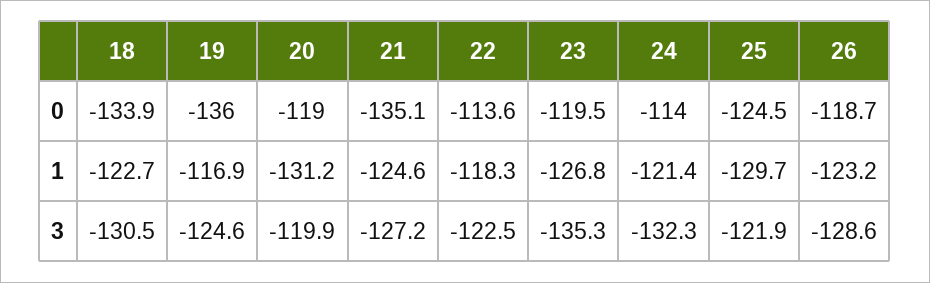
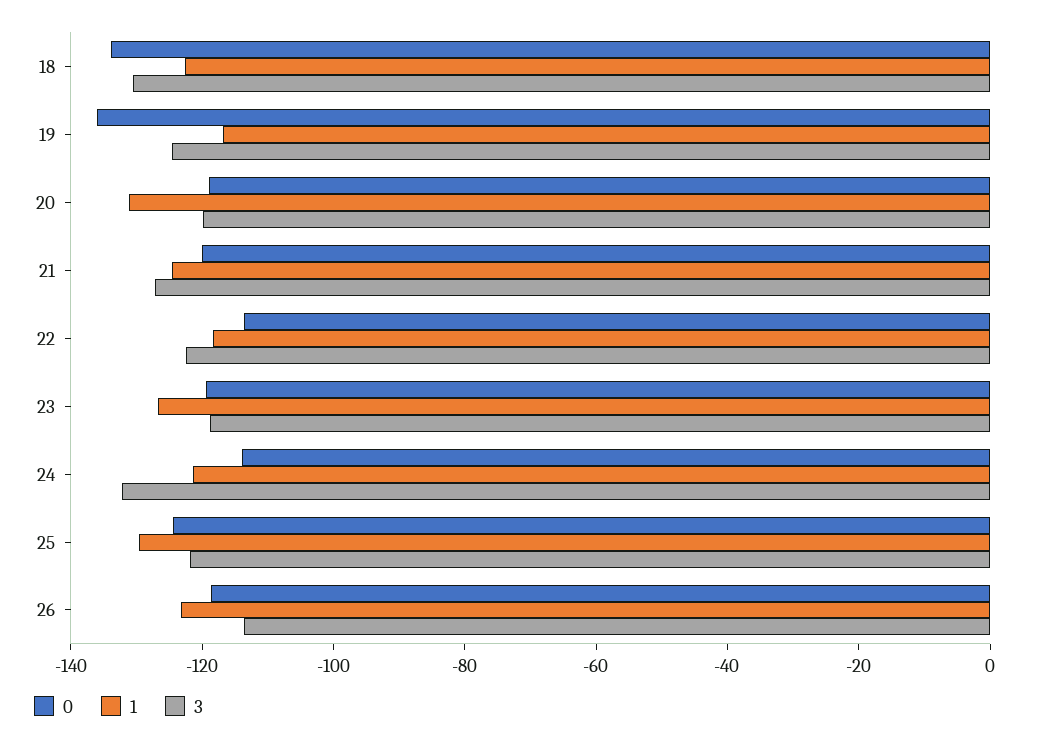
0, 21: -135.1 -> -120
3, 23: -135.3 -> -120
3, 26: -128.6 -> -115

